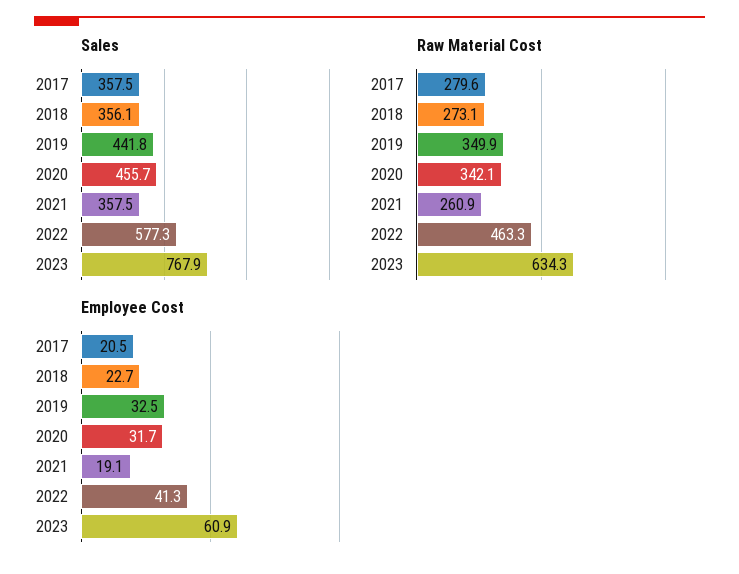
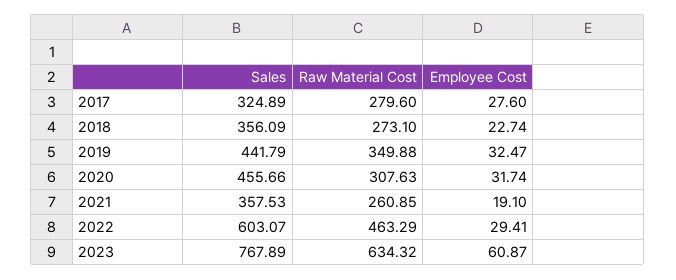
Sales, 2017: 357.5 -> 324.89
Sales, 2022: 577.3 -> 603.07
Raw Material Cost, 2020: 342.1 -> 307.63
Employee Cost, 2017: 20.5 -> 27.6
Employee Cost, 2022: 41.3 -> 29.41

